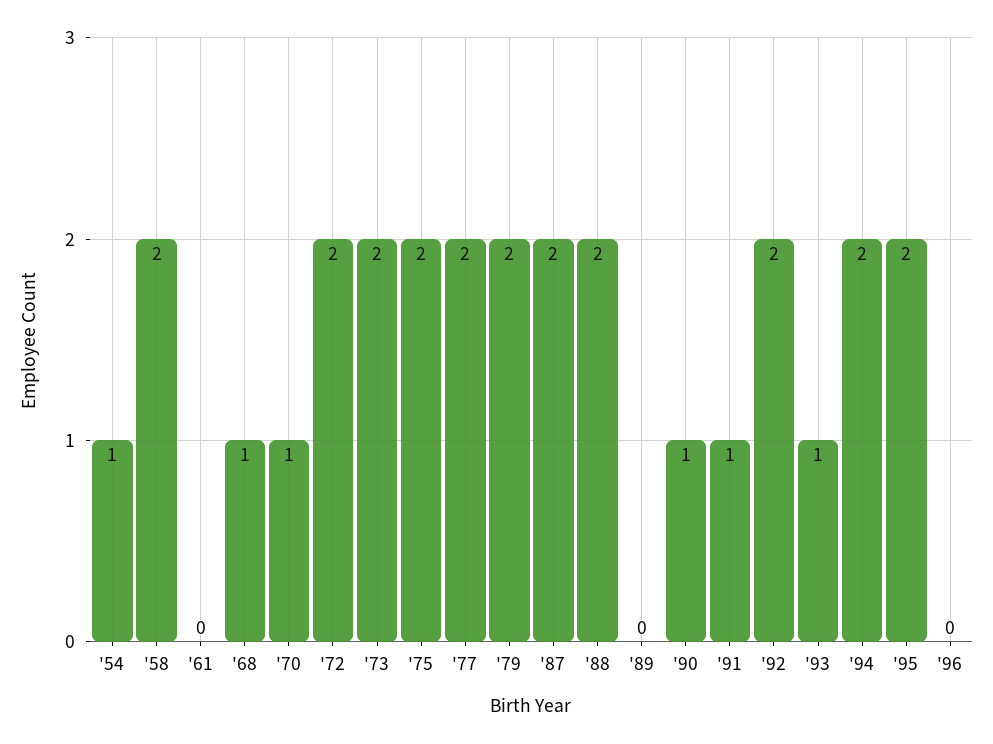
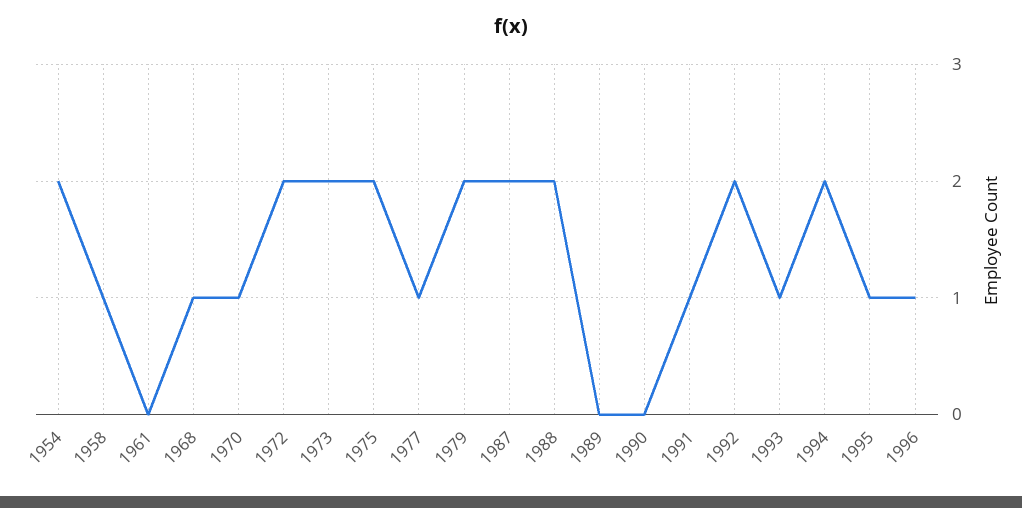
'54: 1 -> 2
'58: 2 -> 1
'77: 2 -> 1
'90: 1 -> 0
'95: 2 -> 1
'96: 0 -> 1

